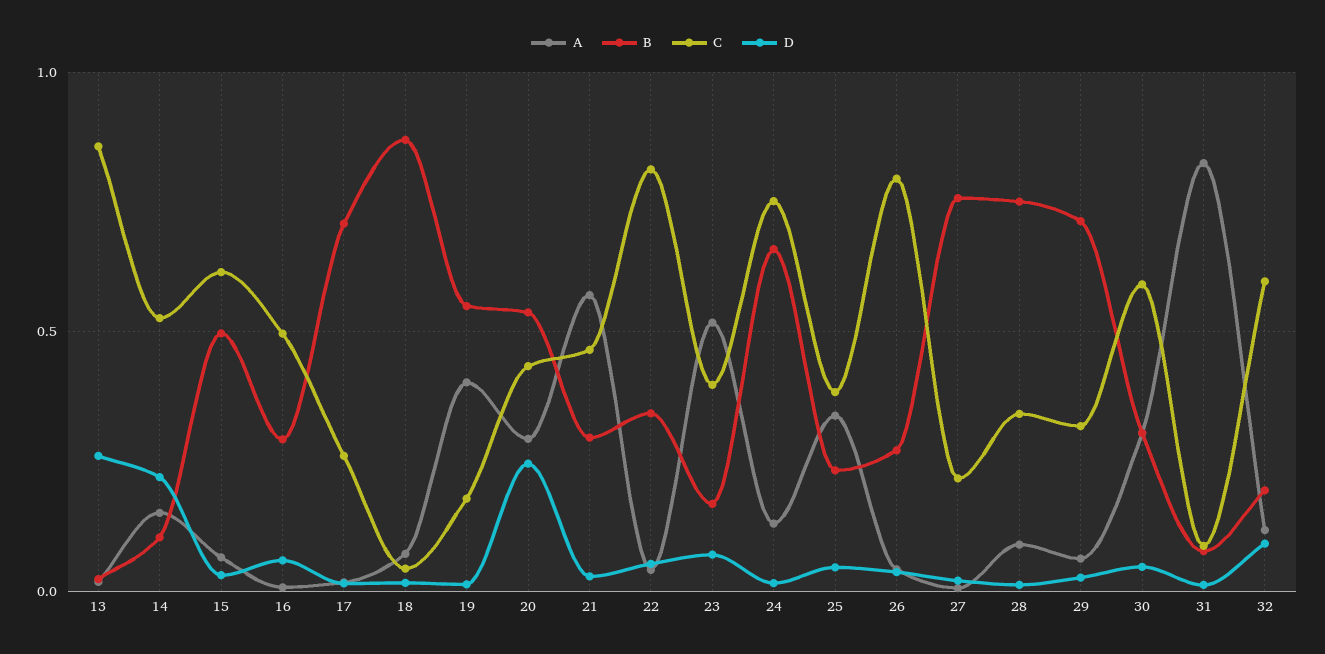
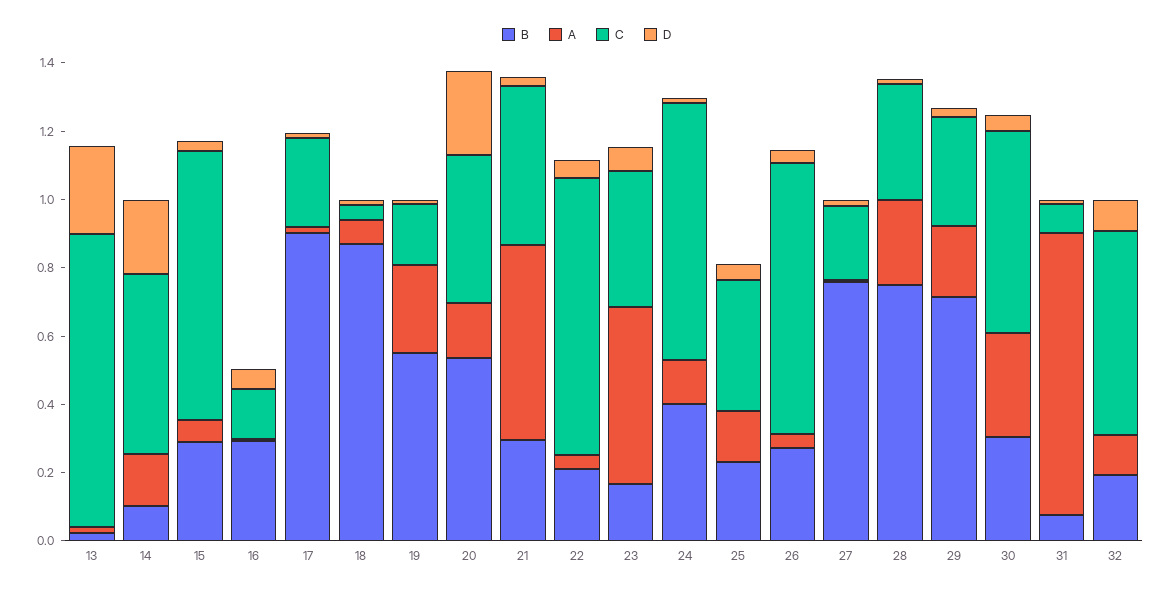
B, 15: 0.5 -> 0.3
C, 15: 0.6 -> 0.8
C, 16: 0.5 -> 0.15
B, 17: 0.7 -> 0.9
A, 19: 0.4 -> 0.25
A, 20: 0.3 -> 0.15
B, 22: 0.35 -> 0.2
B, 24: 0.65 -> 0.4
A, 25: 0.35 -> 0.15
A, 28: 0.1 -> 0.25
A, 29: 0.05 -> 0.2

